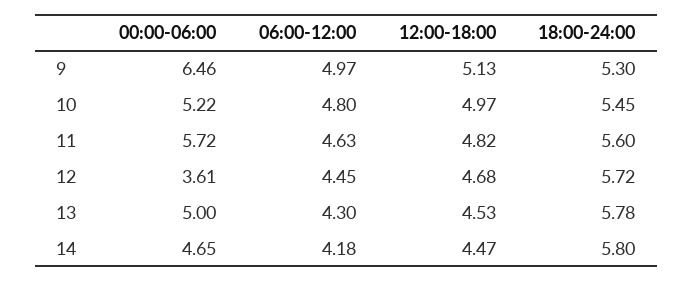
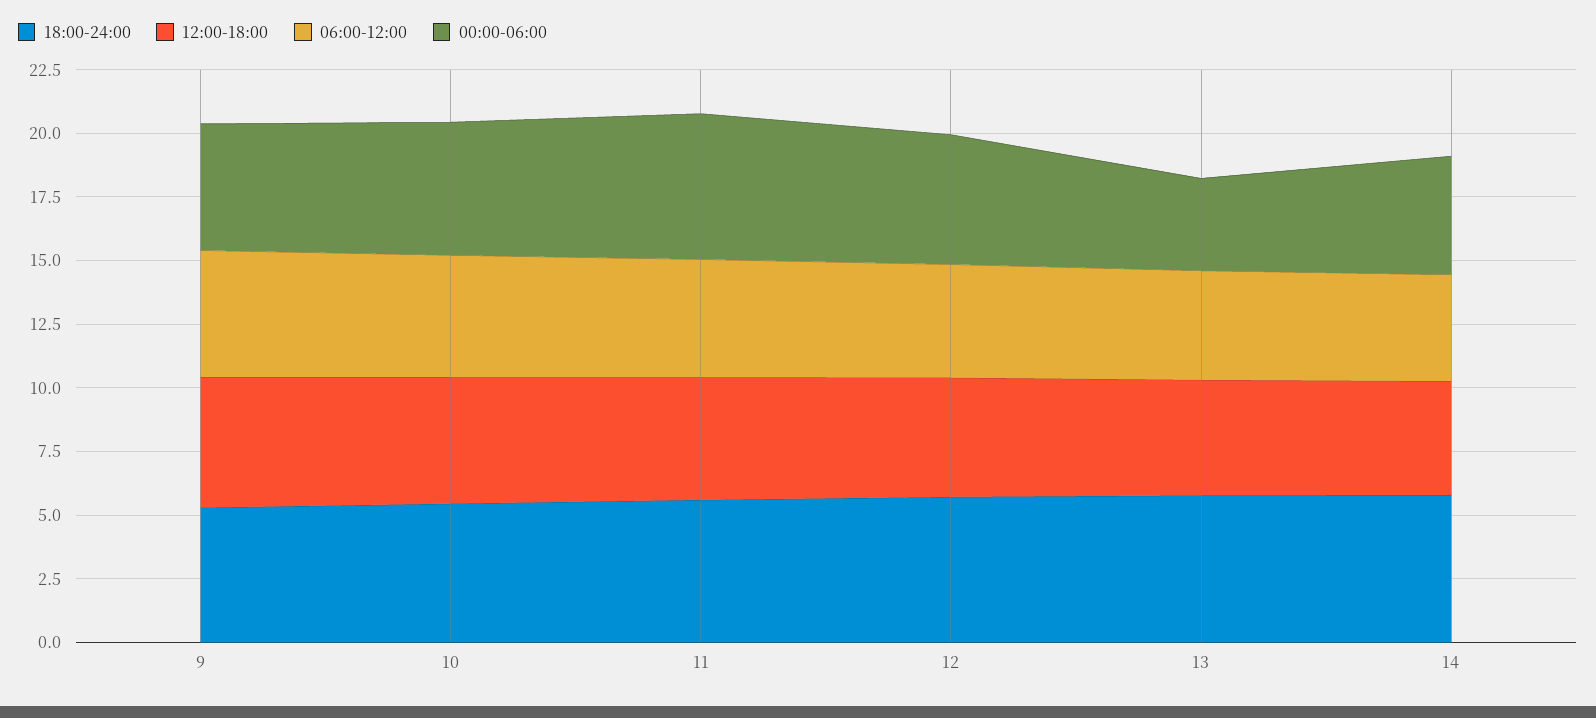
00:00-06:00, 9: 6.46 -> 5
00:00-06:00, 12: 3.61 -> 5
00:00-06:00, 13: 5 -> 3.5

